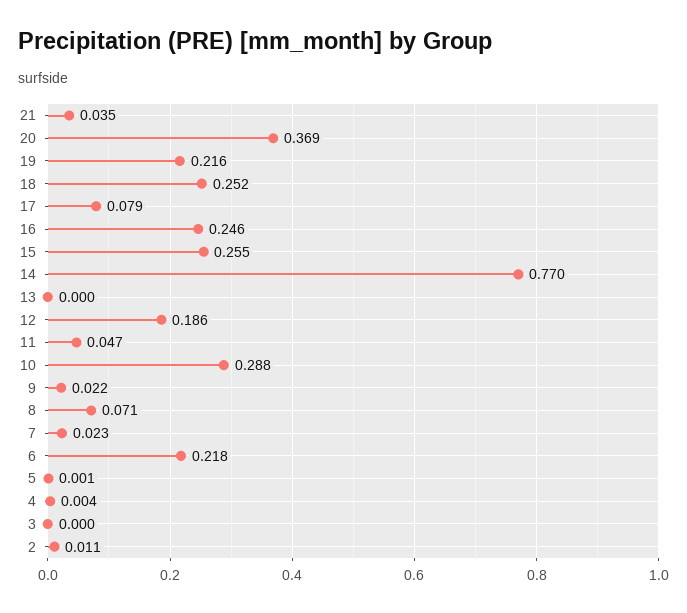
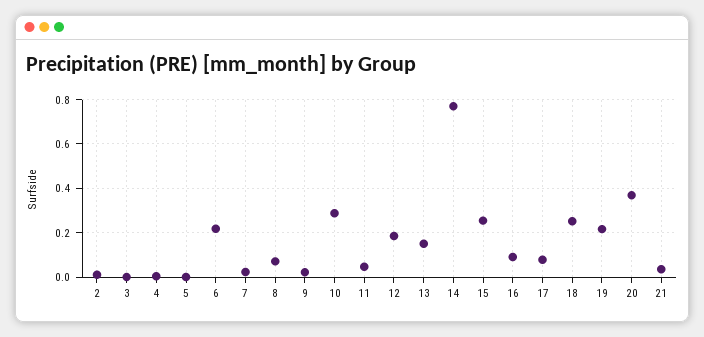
16: 0.246 -> 0.1
13: 0 -> 0.15

